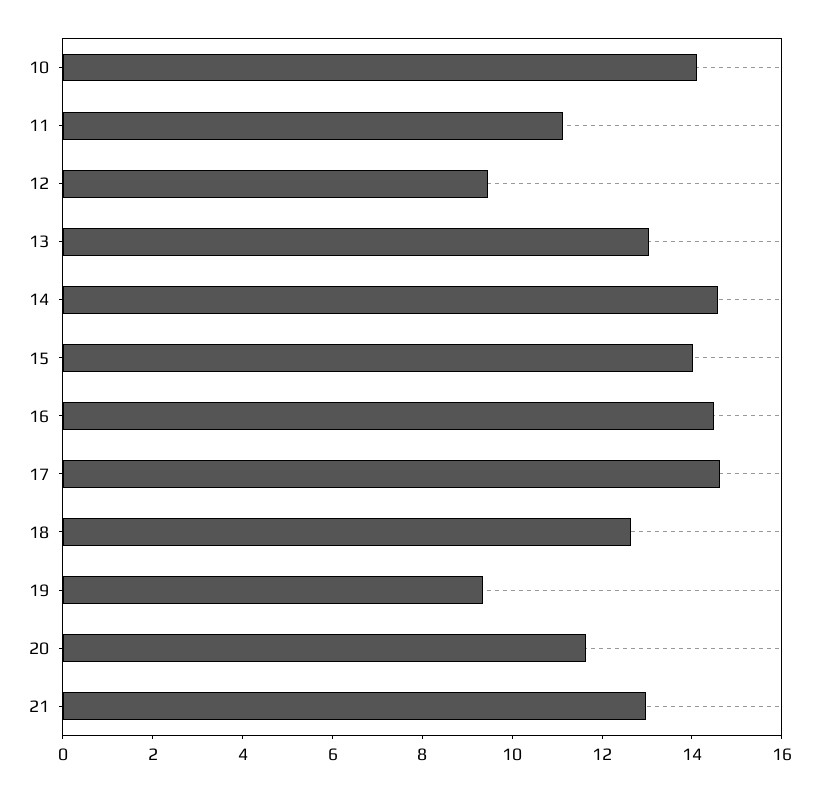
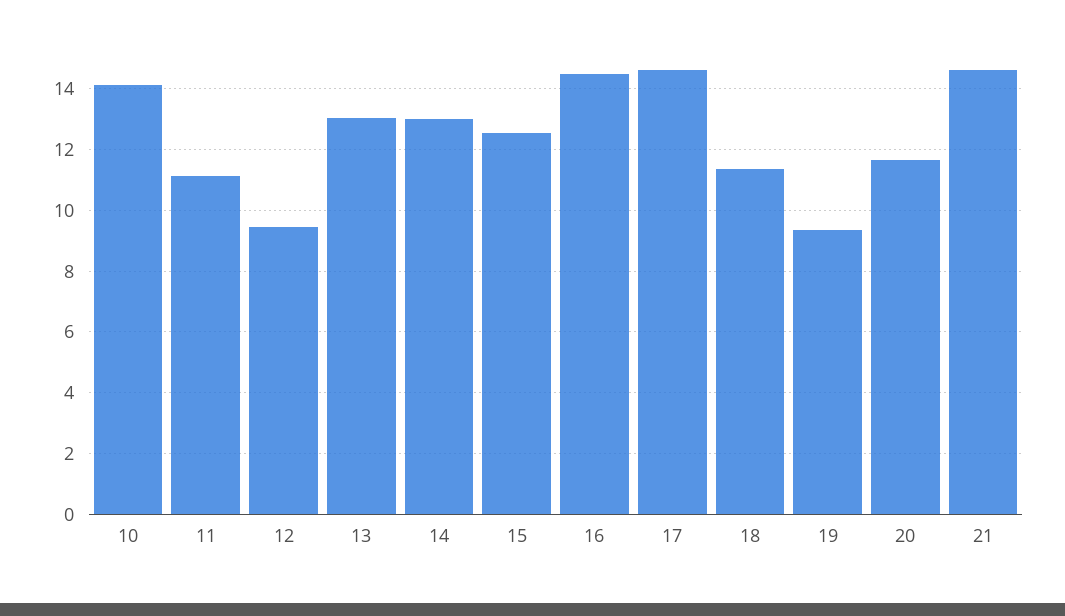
14: 14.5 -> 13
15: 14 -> 12.6
18: 12.5 -> 11.4
21: 13 -> 14.6

